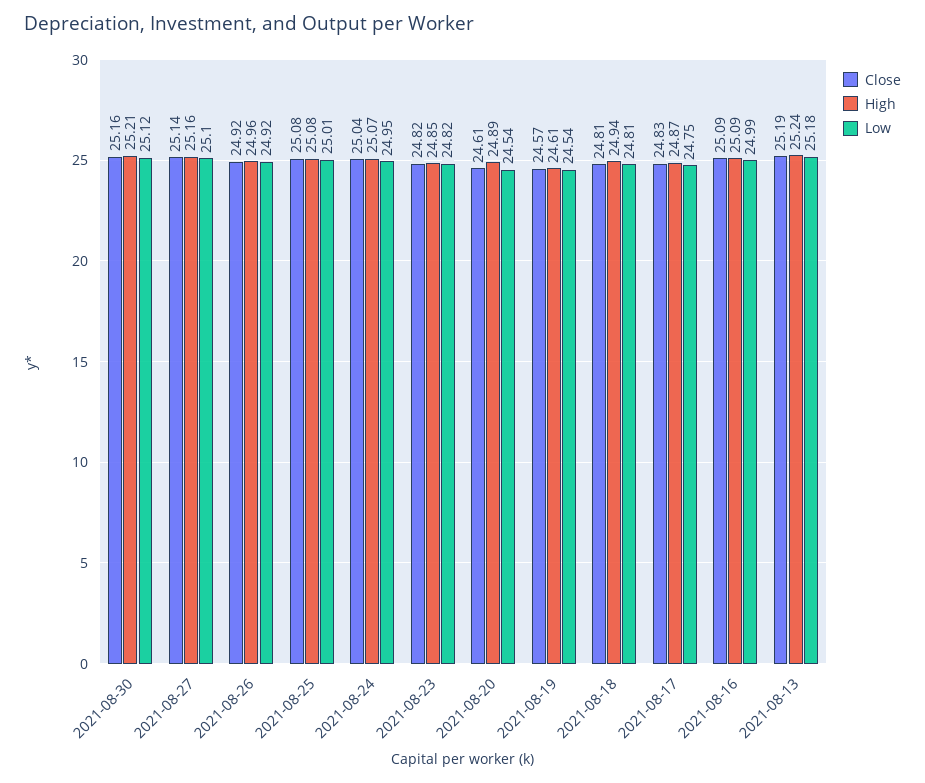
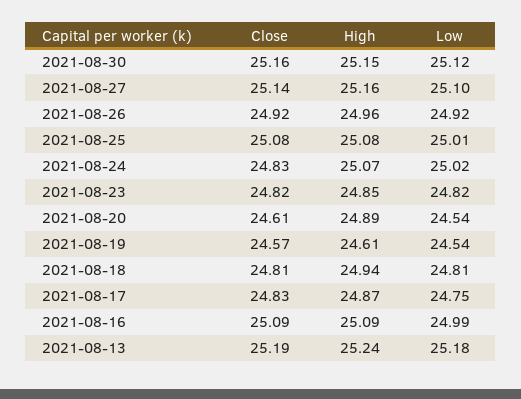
High, 2021-08-30: 25.21 -> 25.15
Close, 2021-08-24: 25.04 -> 24.83
Low, 2021-08-24: 24.95 -> 25.02

